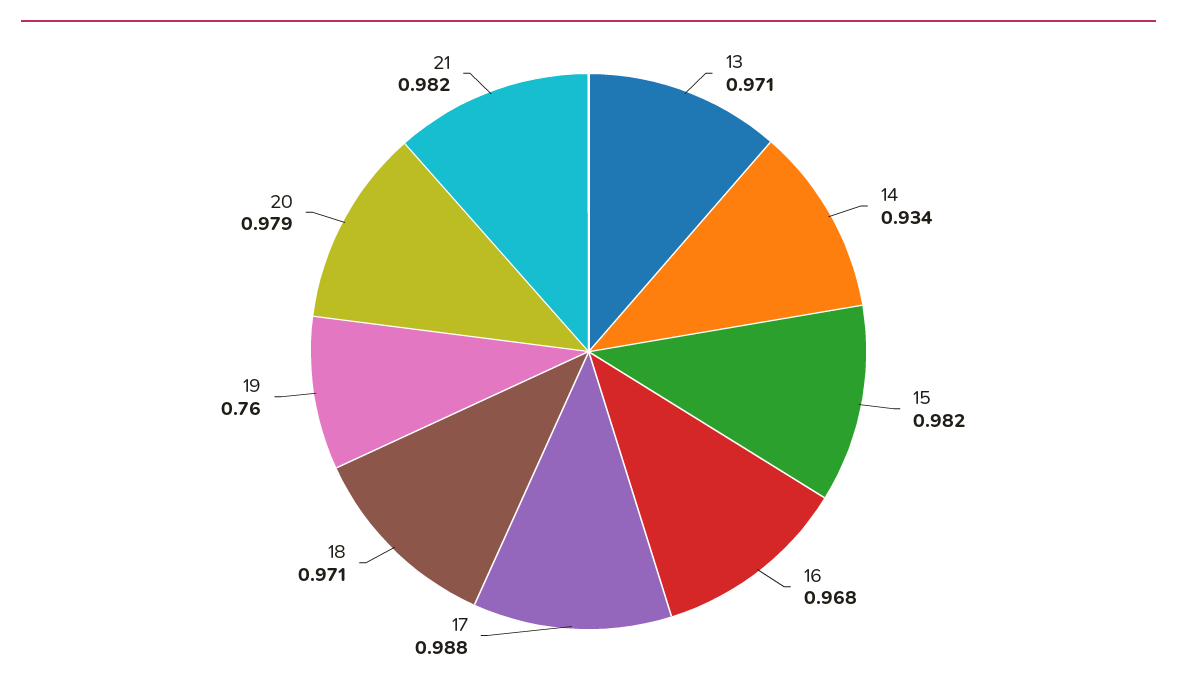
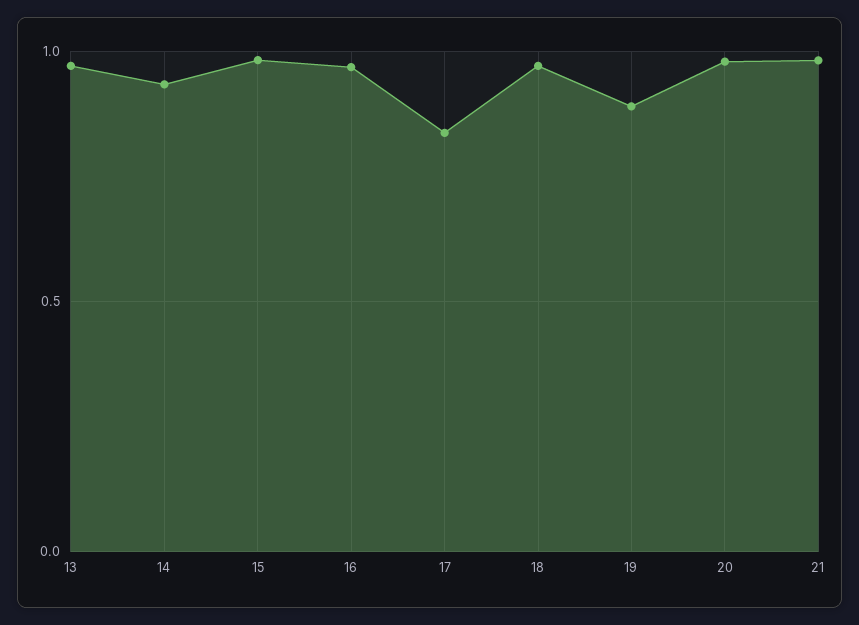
17: 0.988 -> 0.85
19: 0.76 -> 0.9

